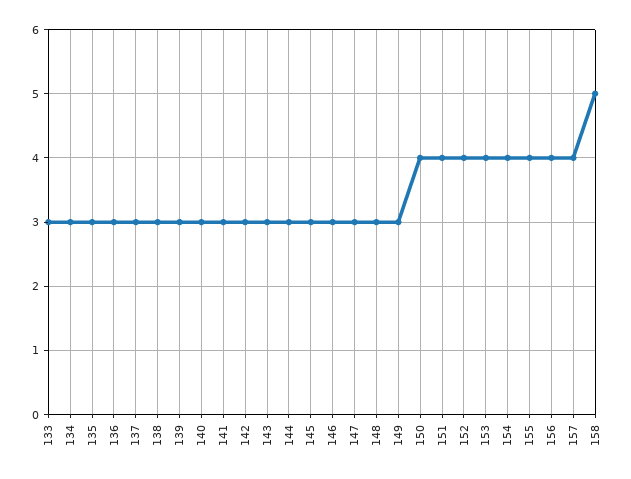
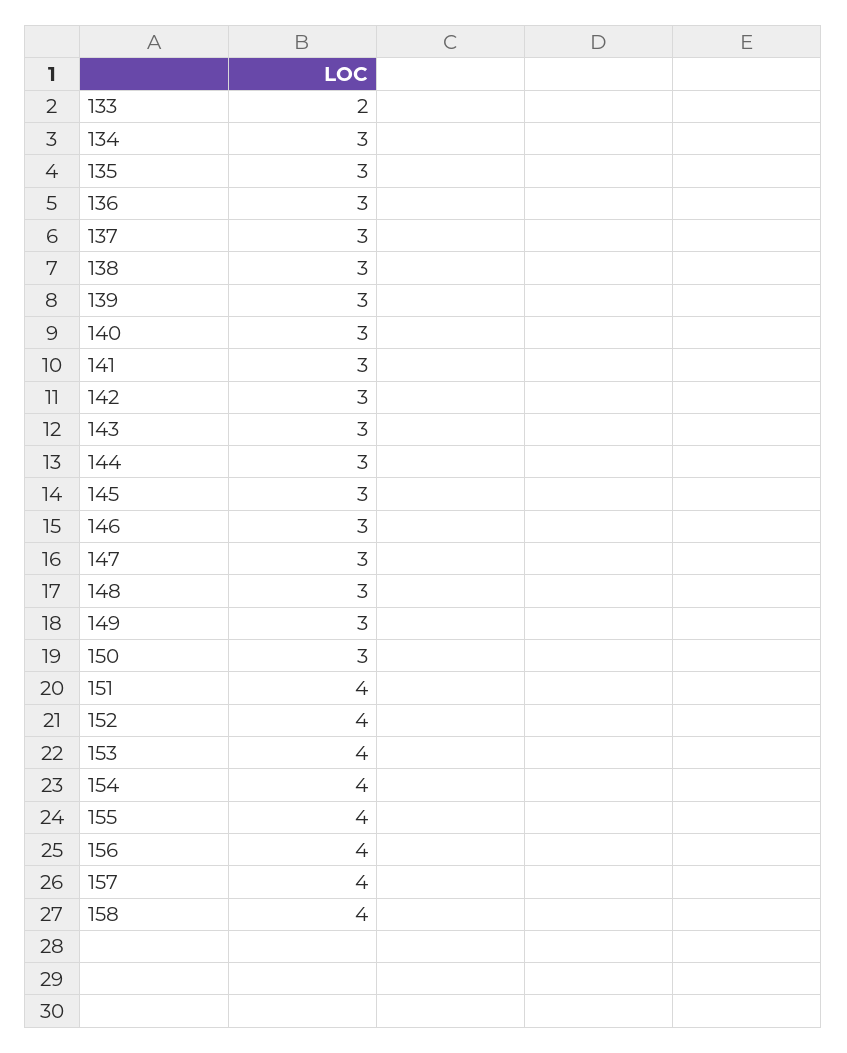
133: 3 -> 2
150: 4 -> 3
158: 5 -> 4

